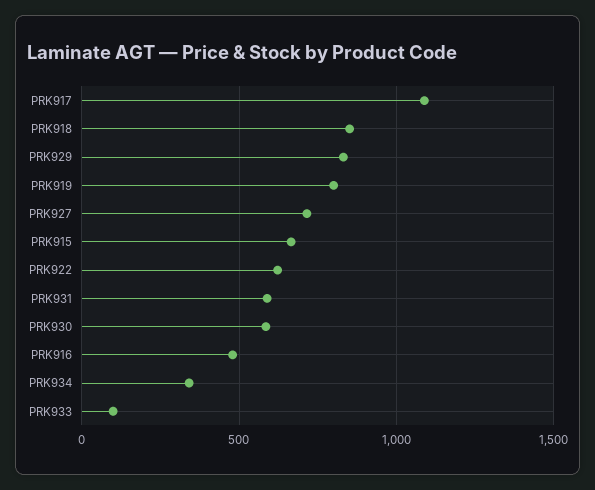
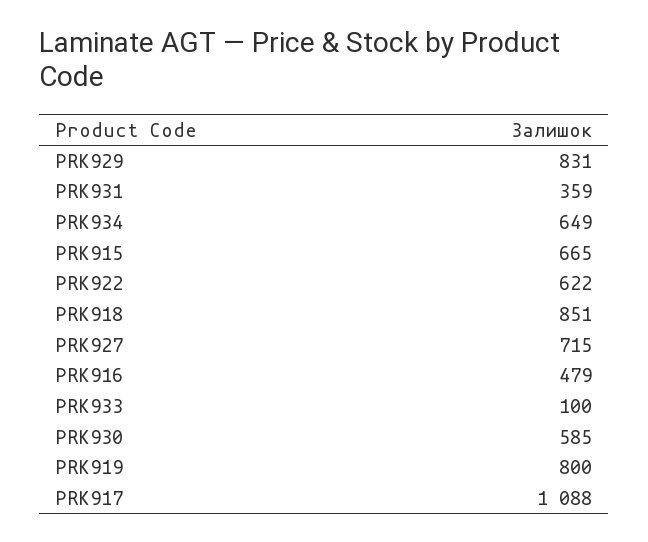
PRK931: 600 -> 359
PRK934: 350 -> 649

